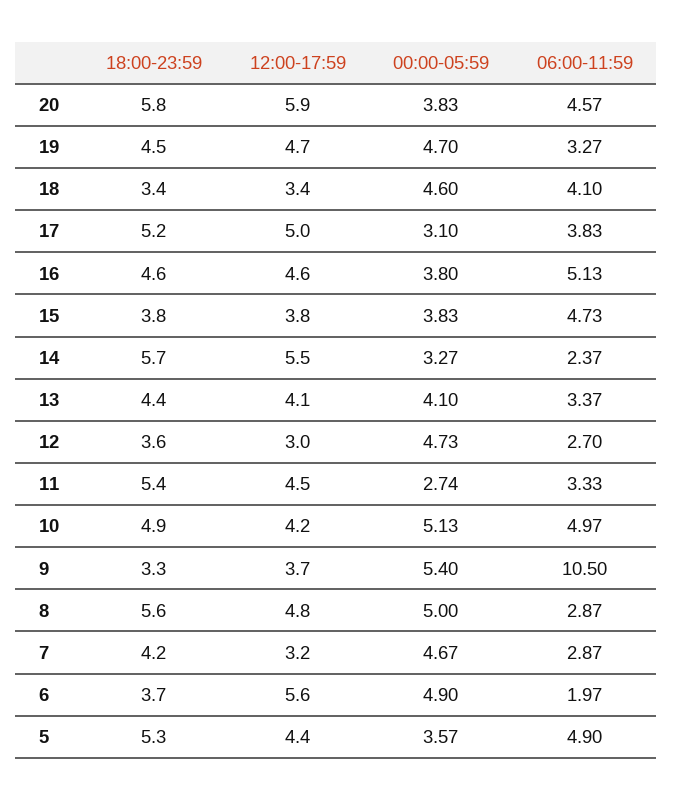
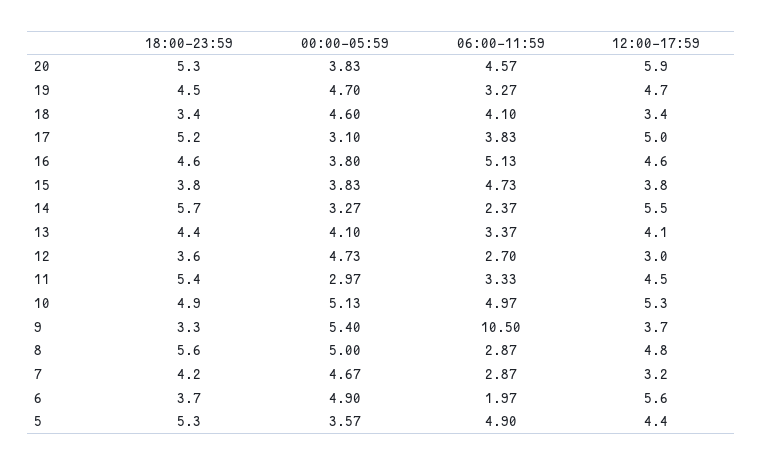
18:00-23:59, 20: 5.8 -> 5.3
00:00-05:59, 11: 2.74 -> 2.97
12:00-17:59, 10: 4.2 -> 5.3

